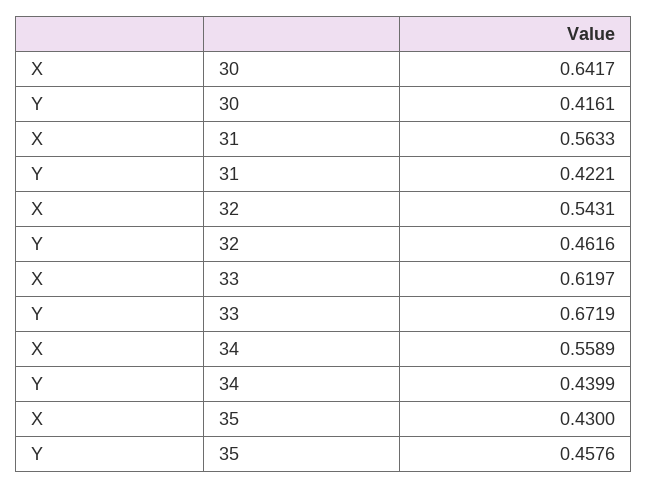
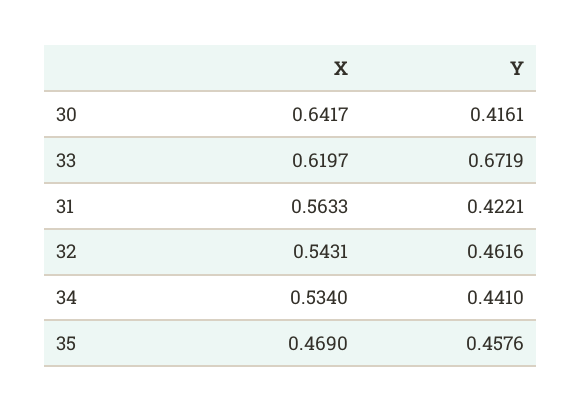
X, 34: 0.5589 -> 0.534
Y, 34: 0.4399 -> 0.441
X, 35: 0.43 -> 0.469

